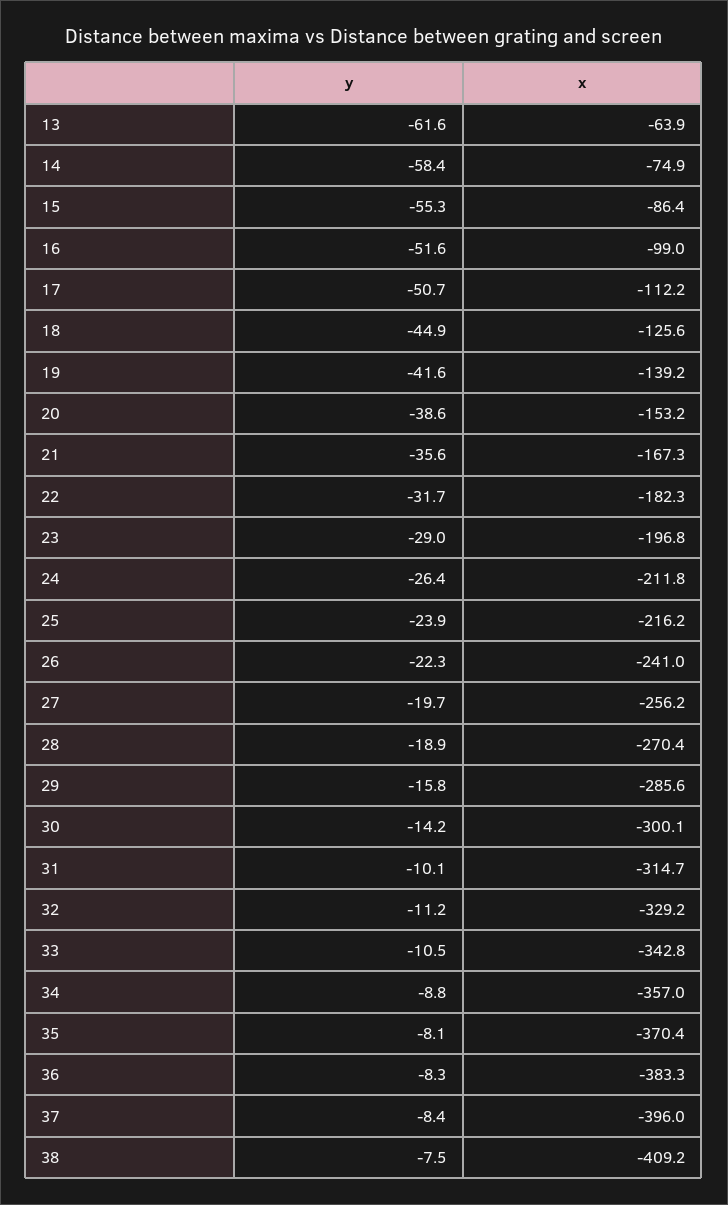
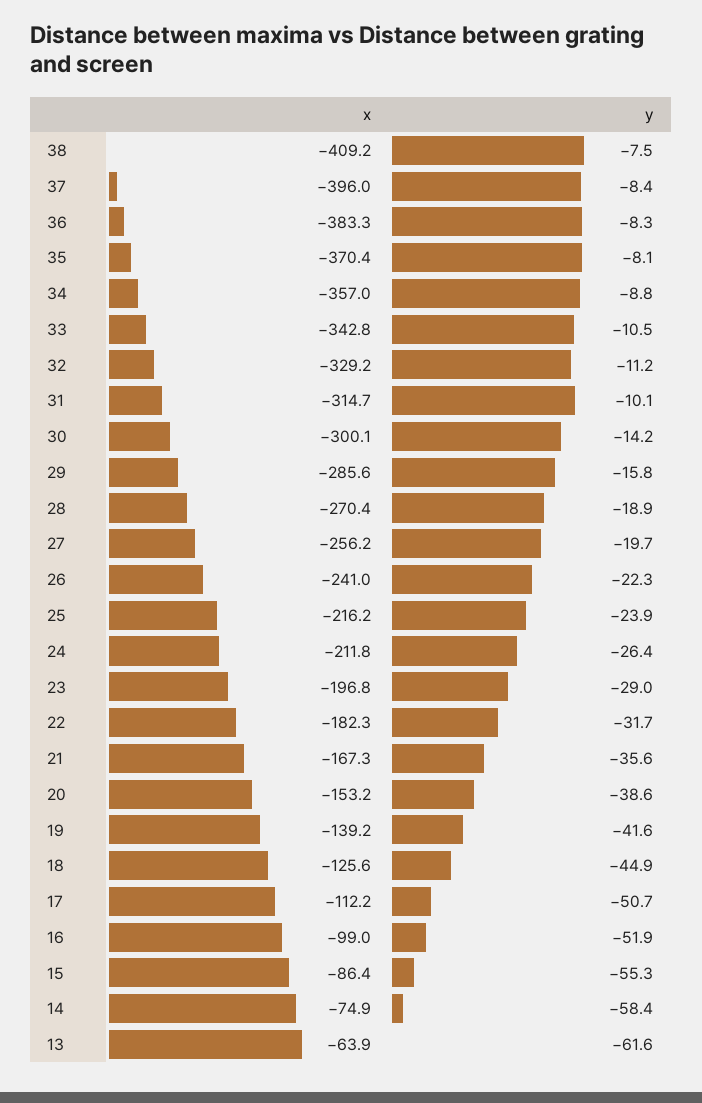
y, 16: -51.6 -> -51.9

